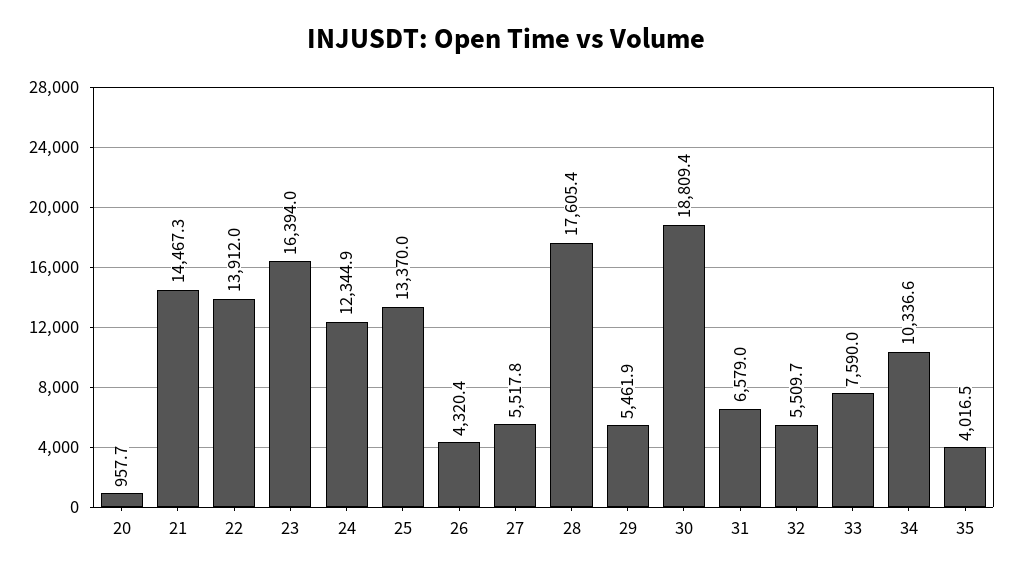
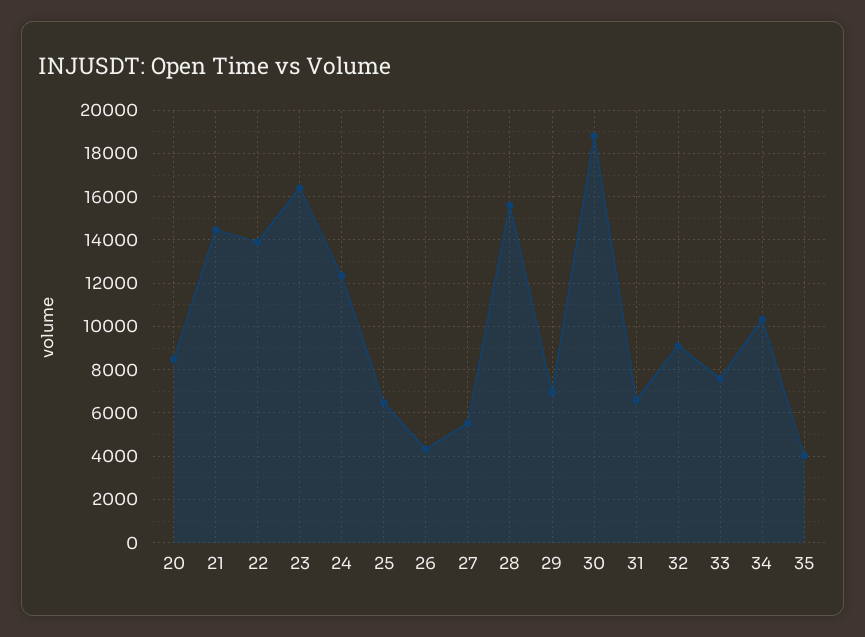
20: 957.7 -> 8500
25: 13370 -> 6500
28: 17605.4 -> 15500
29: 5461.9 -> 7000
32: 5509.7 -> 9000

